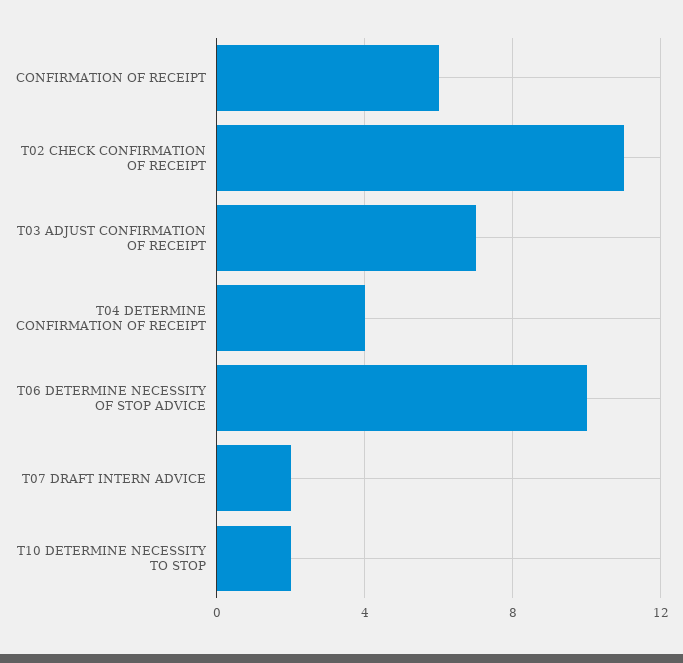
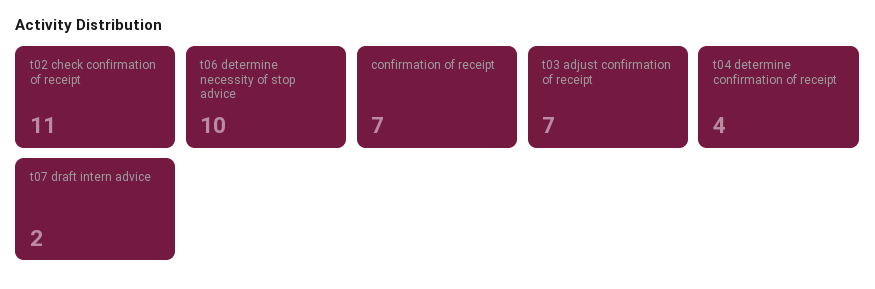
CONFIRMATION OF RECEIPT: 6 -> 7
T10 DETERMINE NECESSITY TO STOP: 2 -> none

